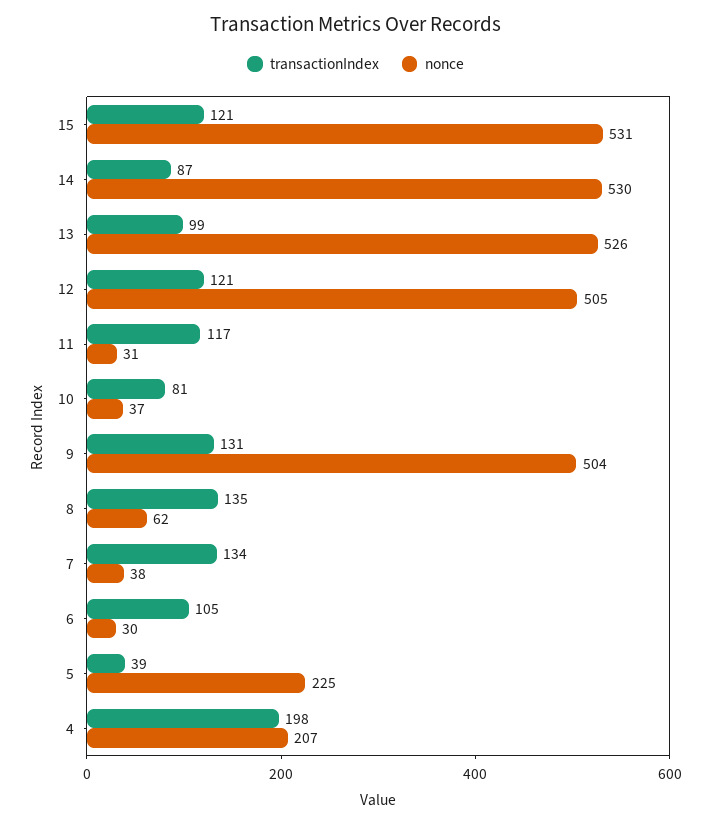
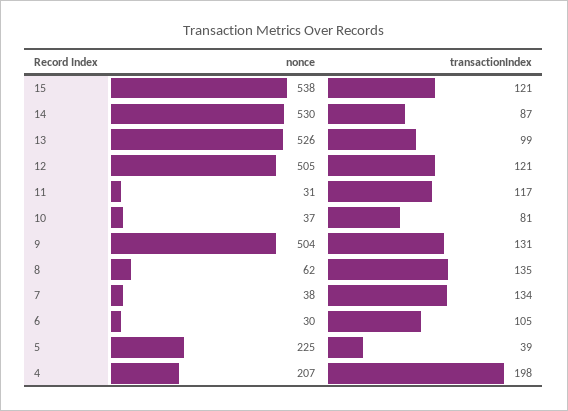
nonce, 15: 531 -> 538

